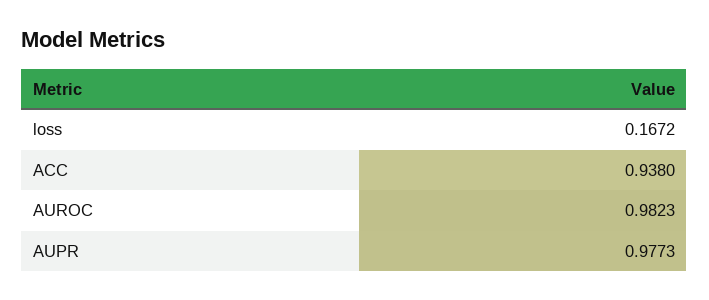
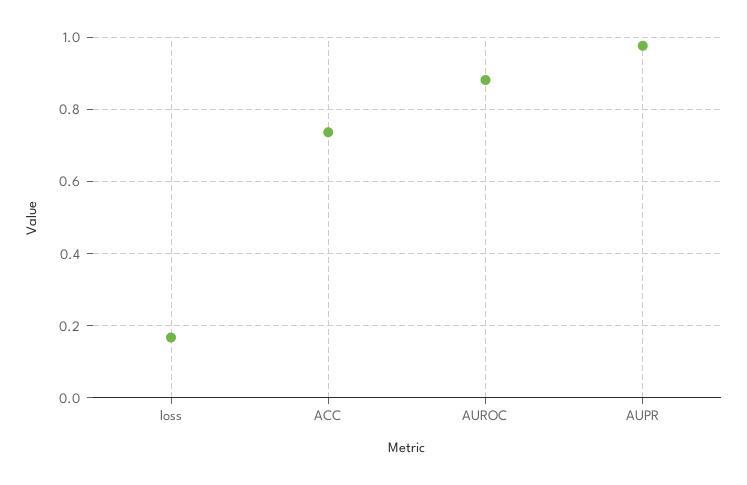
ACC: 0.938 -> 0.74
AUROC: 0.9823 -> 0.88

